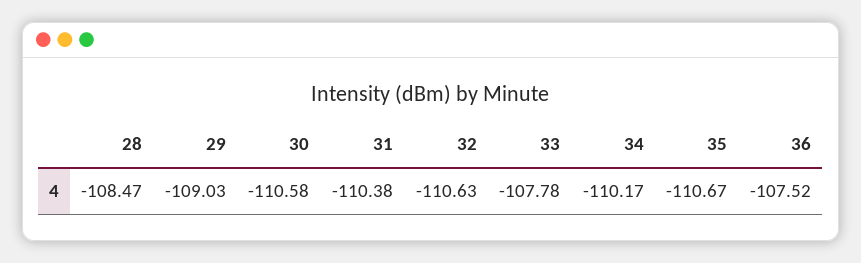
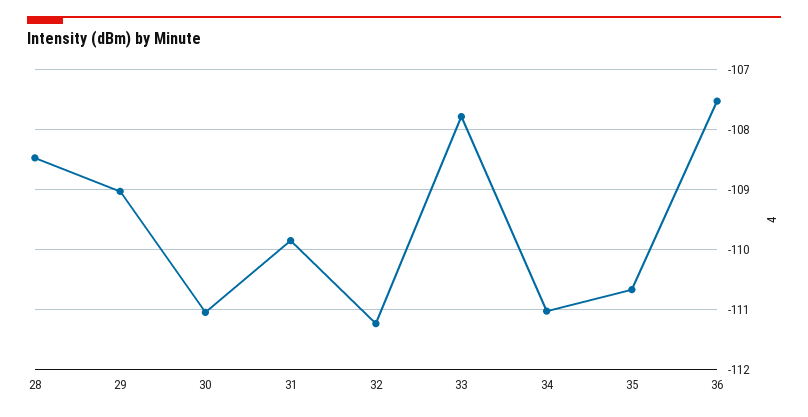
30: -110.58 -> -111
31: -110.38 -> -109.8
32: -110.63 -> -111.2
34: -110.17 -> -111

